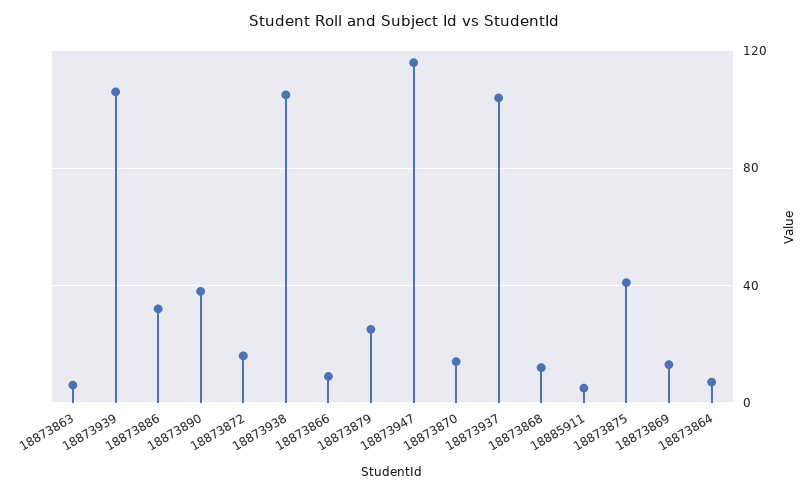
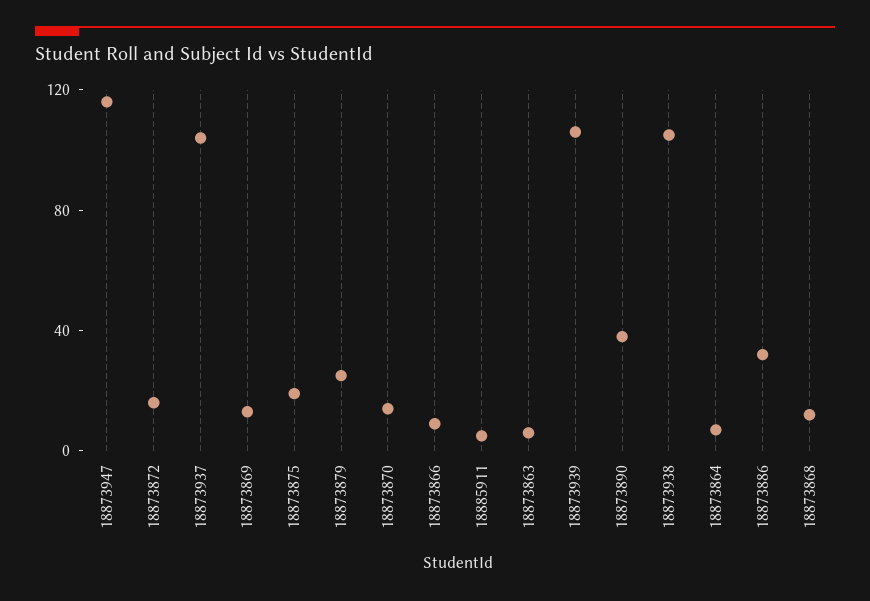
18873875: 40 -> 20

